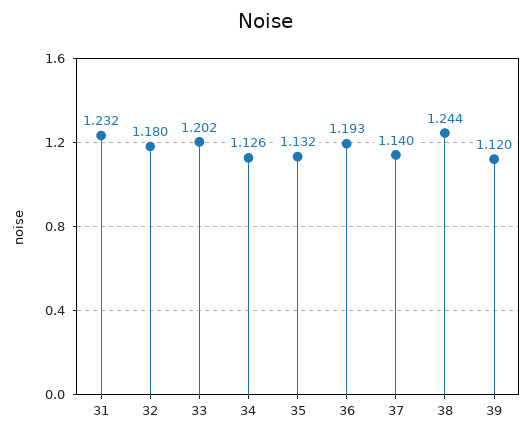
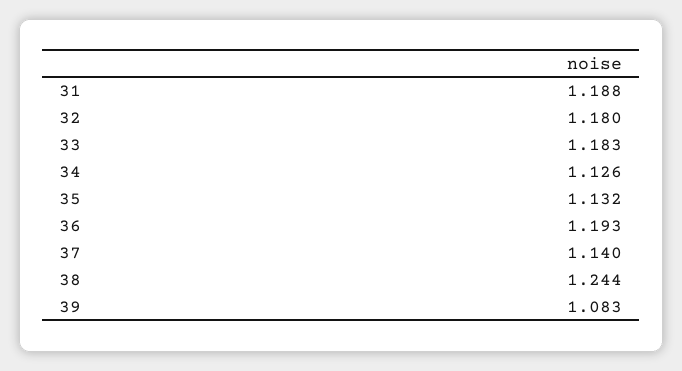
31: 1.232 -> 1.188
33: 1.202 -> 1.183
39: 1.12 -> 1.083

